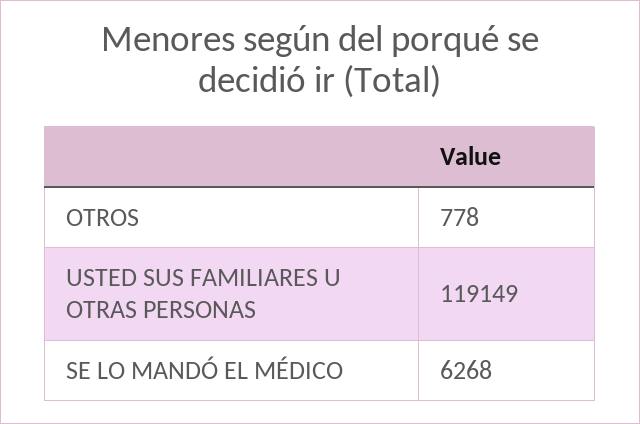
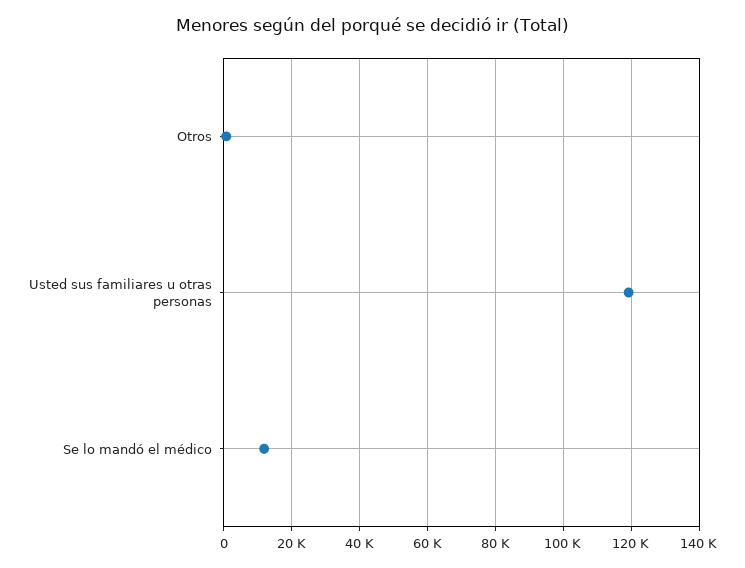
SE LO MANDÓ EL MÉDICO: 6268 -> 12000

